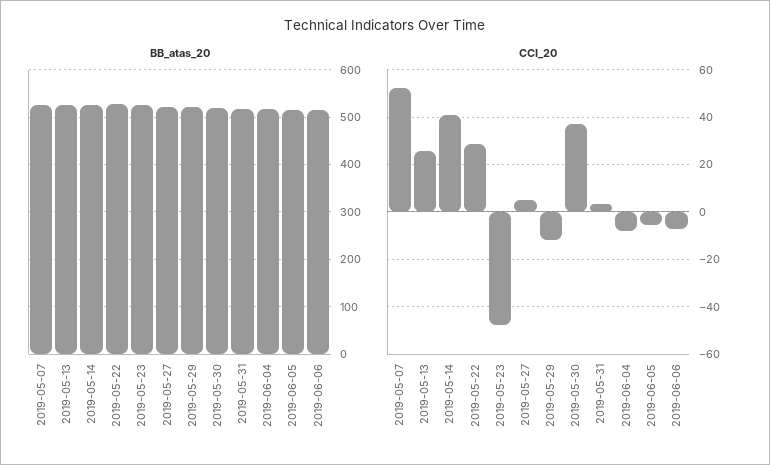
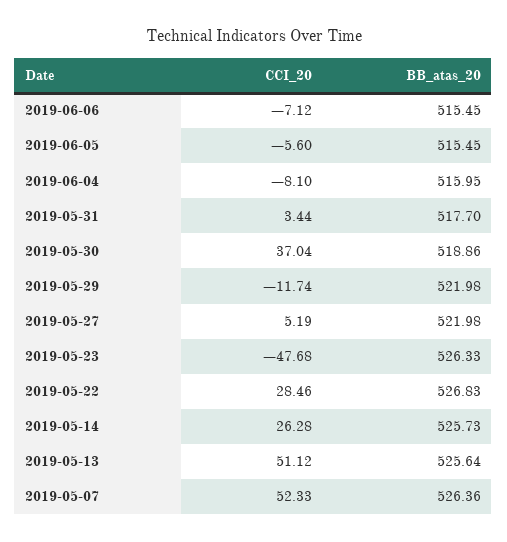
CCI_20, 2019-05-13: 25 -> 51.12
CCI_20, 2019-05-14: 40 -> 26.28

